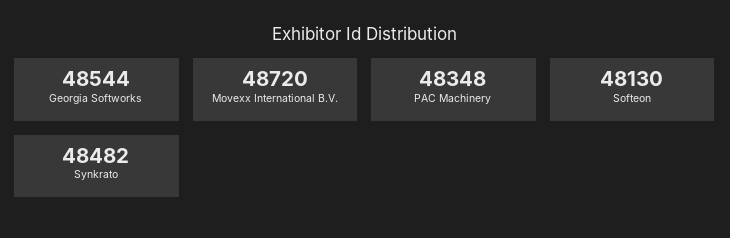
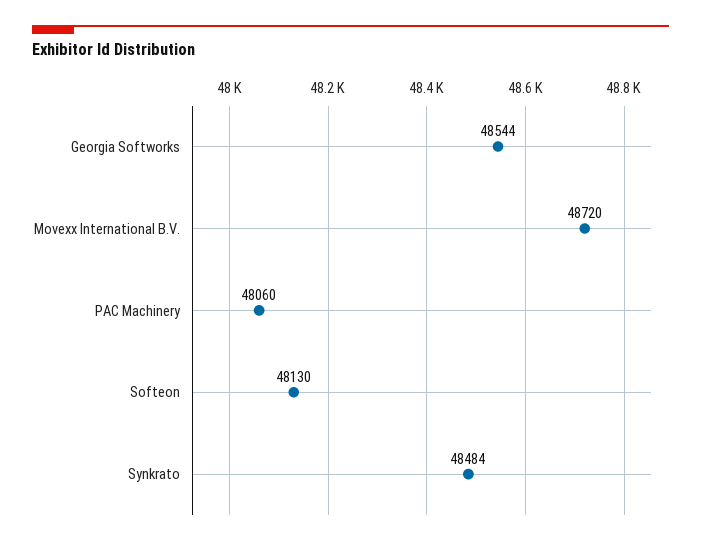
PAC Machinery: 48348 -> 48060
Synkrato: 48482 -> 48484

